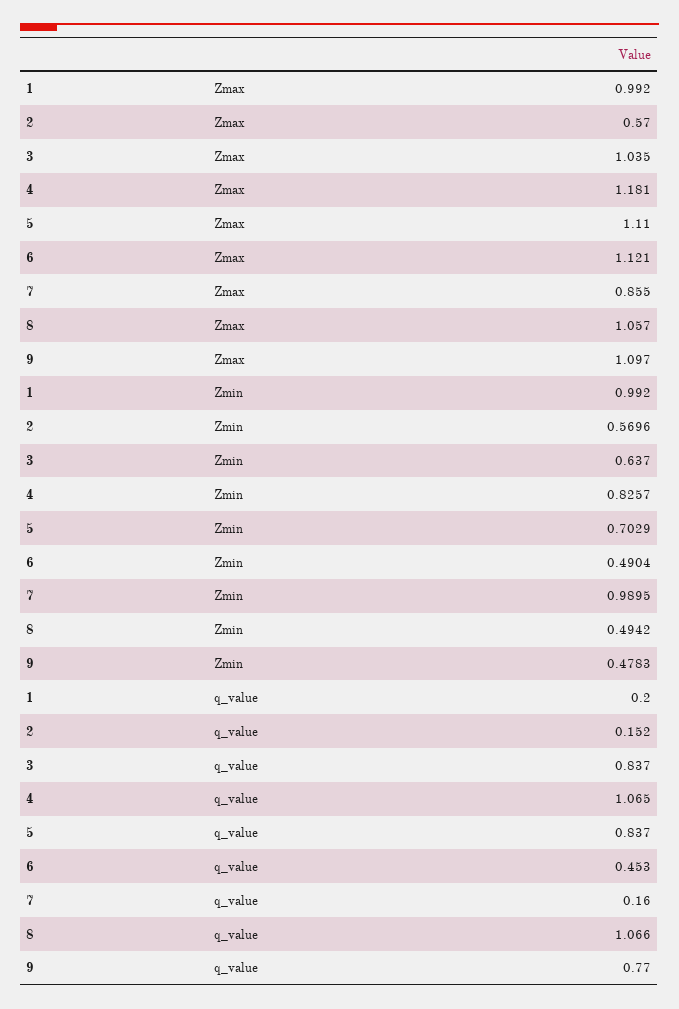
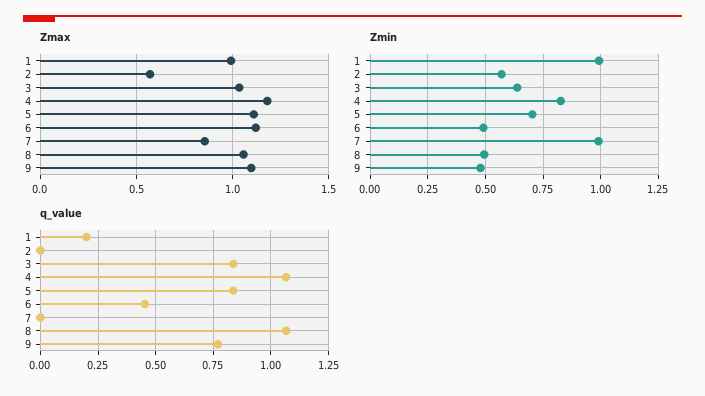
q_value, 2: 0.152 -> 0
q_value, 7: 0.16 -> 0

